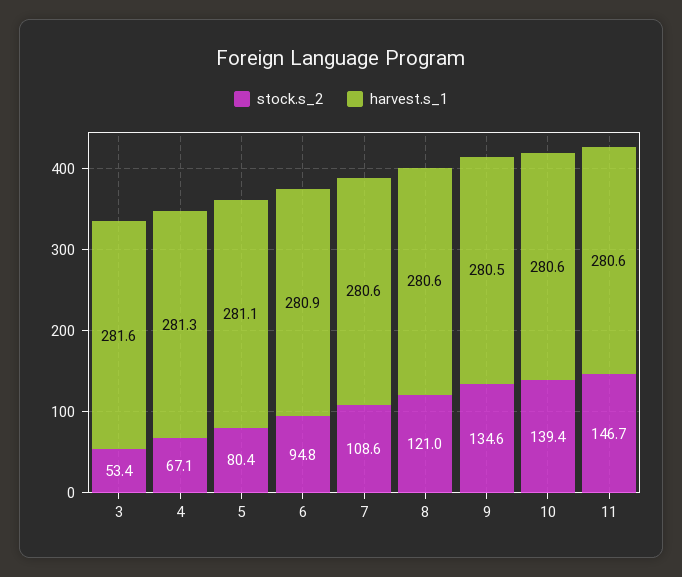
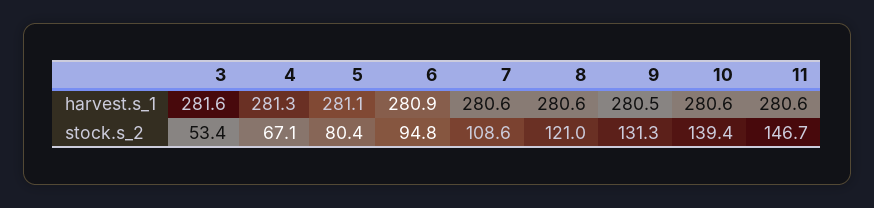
stock.s_2, 9: 134.6 -> 131.3

